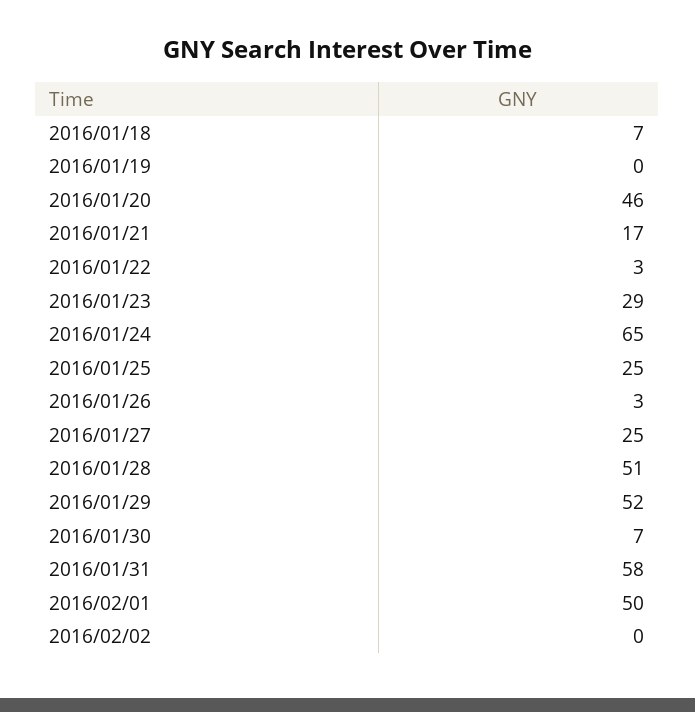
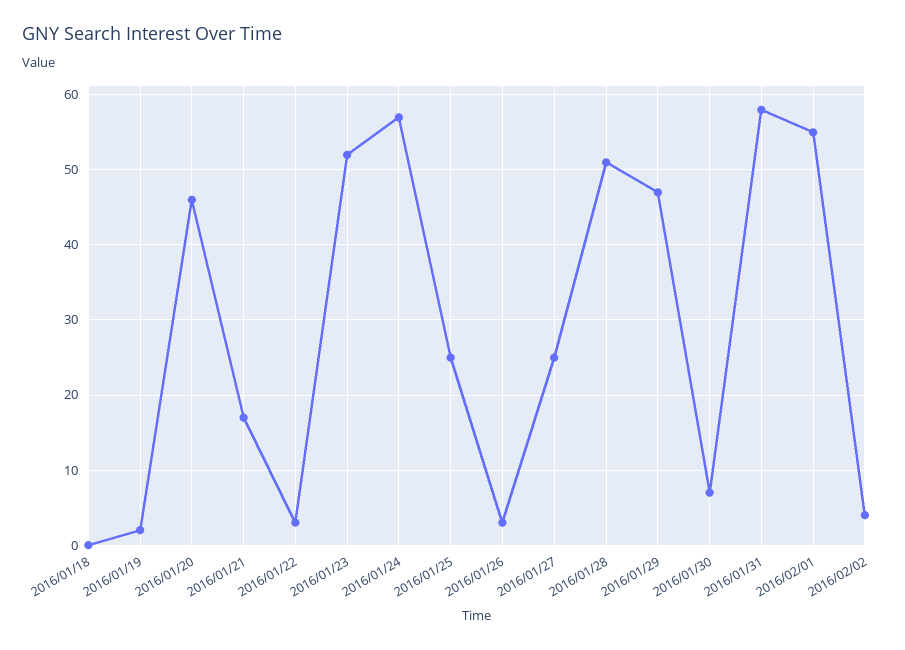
2016/01/18: 7 -> 0
2016/01/19: 0 -> 2
2016/01/23: 29 -> 52
2016/01/24: 65 -> 57
2016/01/29: 52 -> 47
2016/02/01: 50 -> 55
2016/02/02: 0 -> 4

